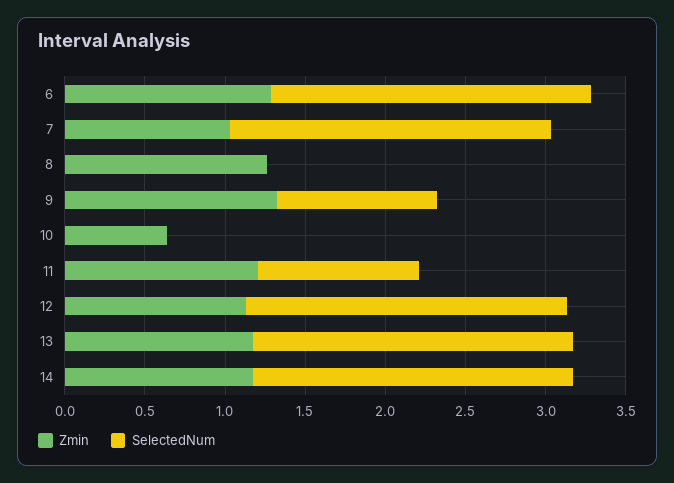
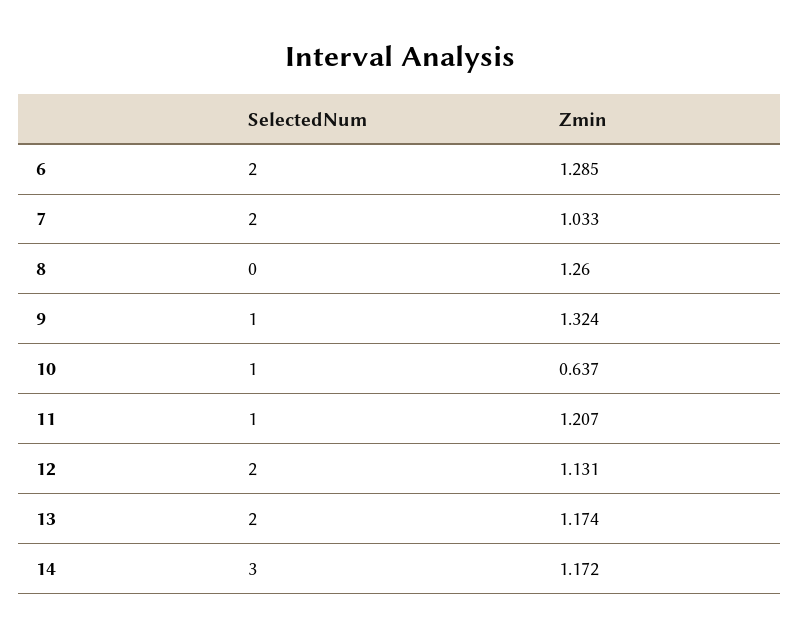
SelectedNum, 10: 0 -> 1
SelectedNum, 14: 2 -> 3

